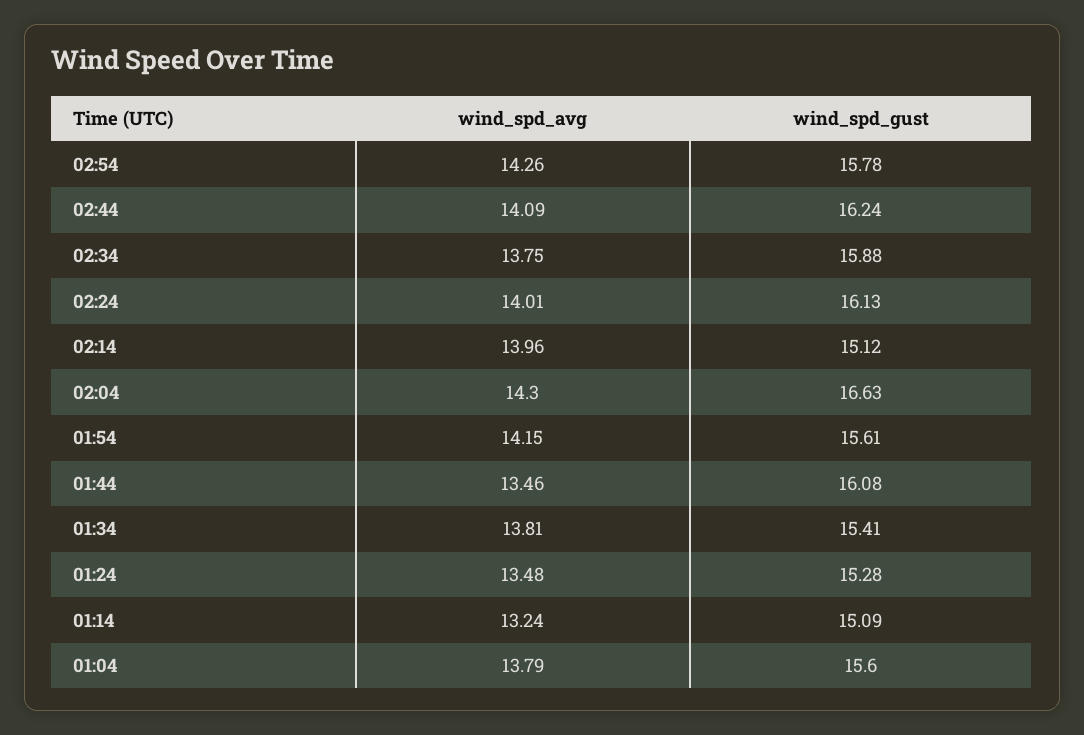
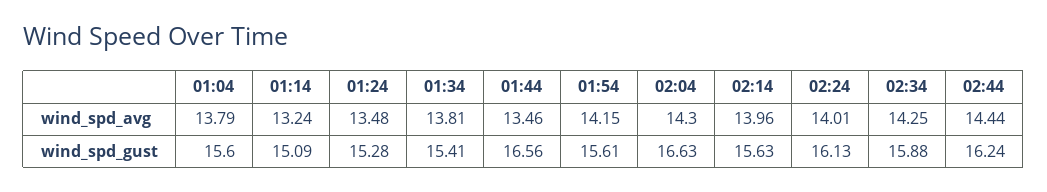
wind_spd_avg, 02:54: 14.26 -> none
wind_spd_gust, 02:54: 15.78 -> none
wind_spd_avg, 02:44: 14.09 -> 14.44
wind_spd_avg, 02:34: 13.75 -> 14.25
wind_spd_gust, 02:14: 15.12 -> 15.63
wind_spd_gust, 01:44: 16.08 -> 16.56

